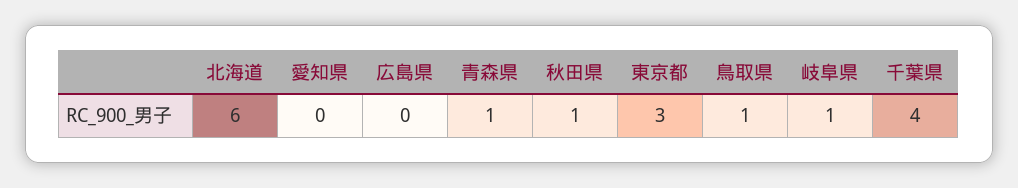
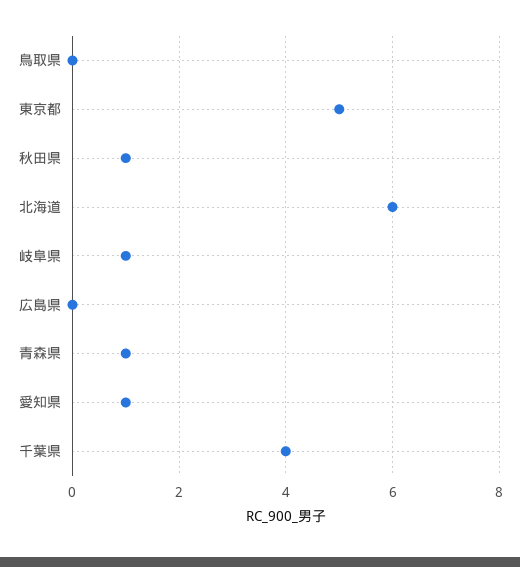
愛知県: 0 -> 1
東京都: 3 -> 5
鳥取県: 1 -> 0

